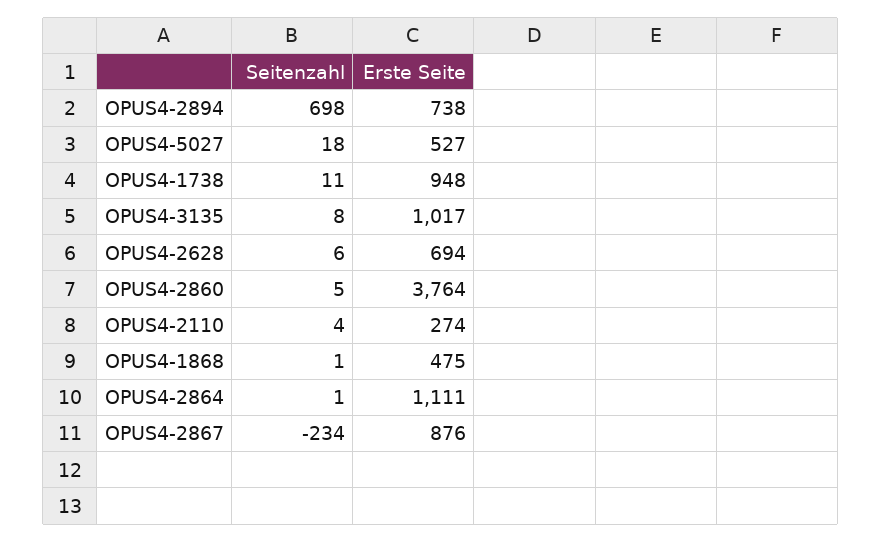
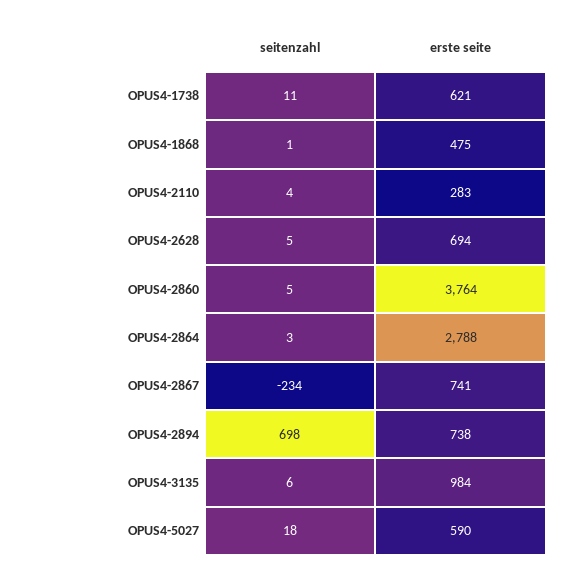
Erste Seite, OPUS4-5027: 527 -> 590
Erste Seite, OPUS4-1738: 948 -> 621
Seitenzahl, OPUS4-3135: 8 -> 6
Erste Seite, OPUS4-3135: 1017 -> 984
Seitenzahl, OPUS4-2628: 6 -> 5
Erste Seite, OPUS4-2110: 274 -> 283
Seitenzahl, OPUS4-2864: 1 -> 3
Erste Seite, OPUS4-2864: 1111 -> 2788
Erste Seite, OPUS4-2867: 876 -> 741

